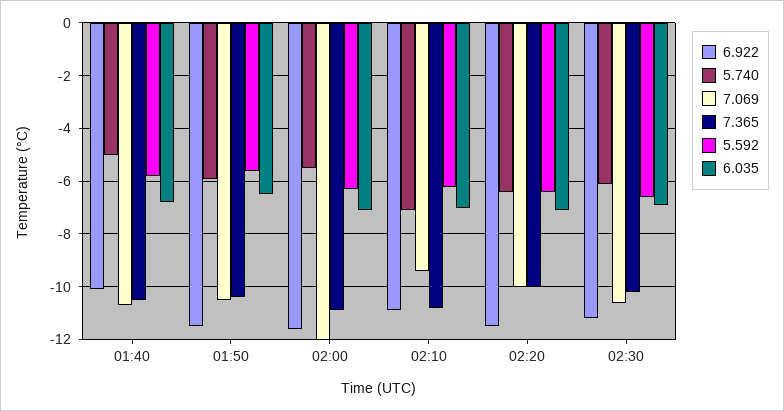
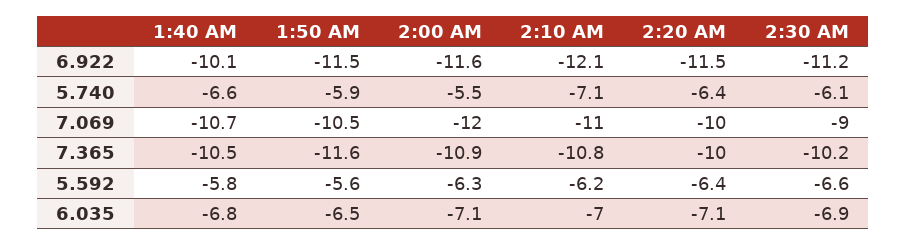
5.740, 01:40: -5 -> -6.6
7.365, 01:50: -10.5 -> -11.6
6.922, 02:10: -11 -> -12.1
7.069, 02:10: -9.5 -> -11
7.069, 02:30: -10.5 -> -9

